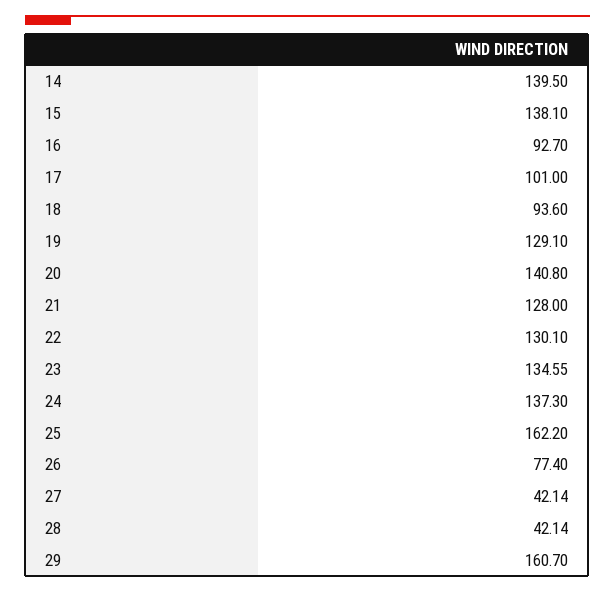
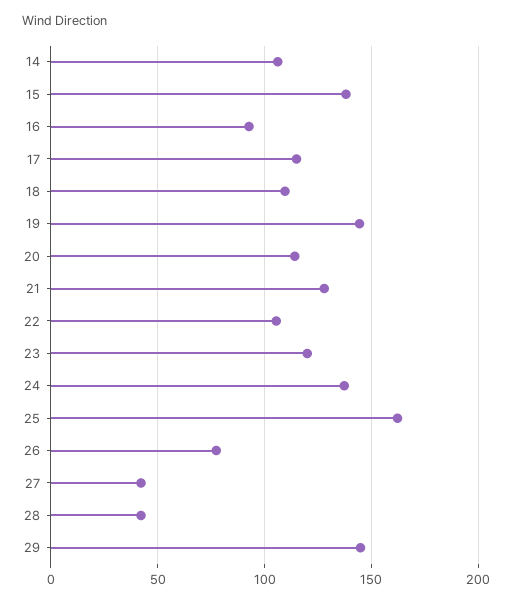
14: 139.5 -> 105
17: 101 -> 115
18: 93.6 -> 110
19: 129.1 -> 145
20: 140.8 -> 115
22: 130.1 -> 105
23: 134.55 -> 120
29: 160.7 -> 145

